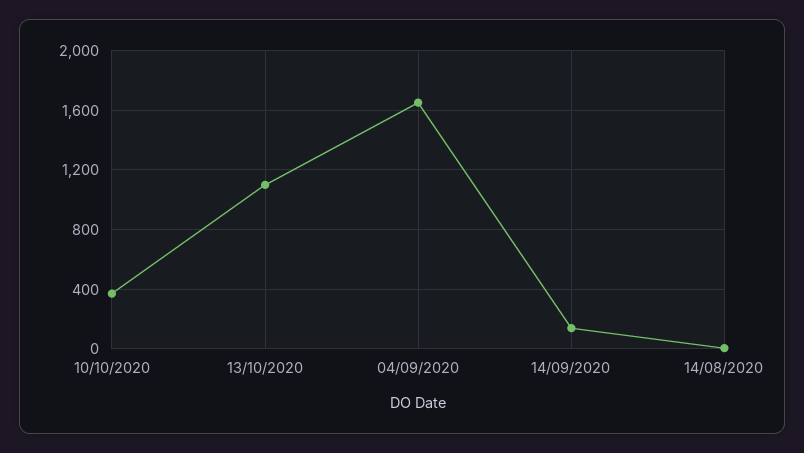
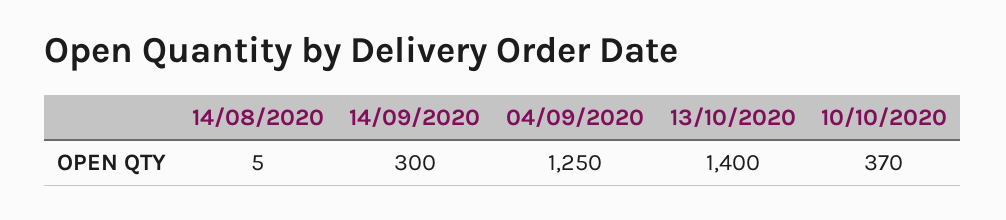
13/10/2020: 1100 -> 1400
04/09/2020: 1650 -> 1250
14/09/2020: 150 -> 300

